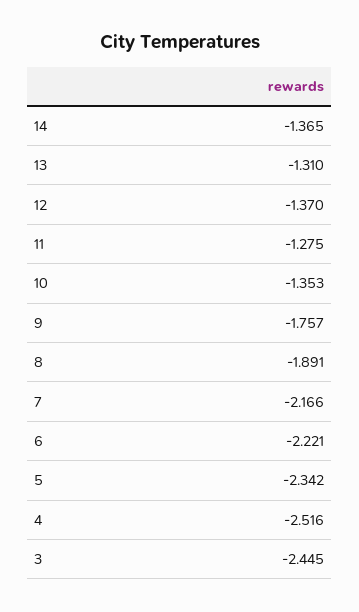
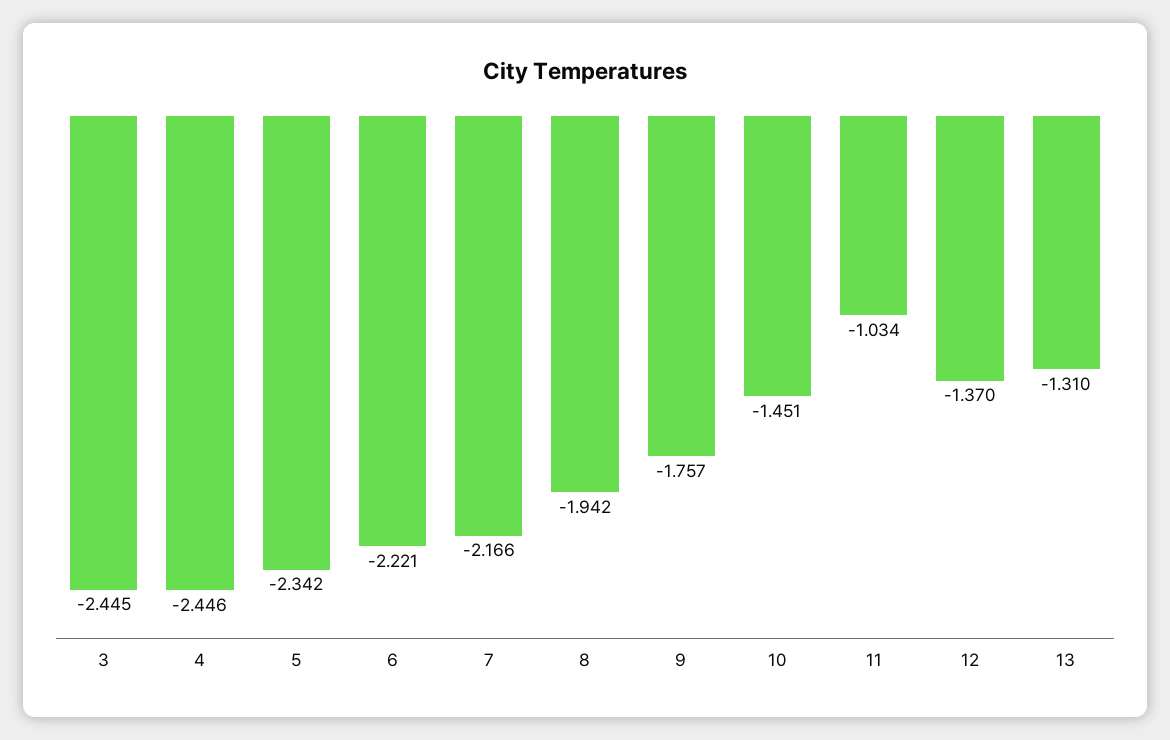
14: -1.365 -> none
11: -1.275 -> -1.034
10: -1.353 -> -1.451
8: -1.891 -> -1.942
4: -2.516 -> -2.446

